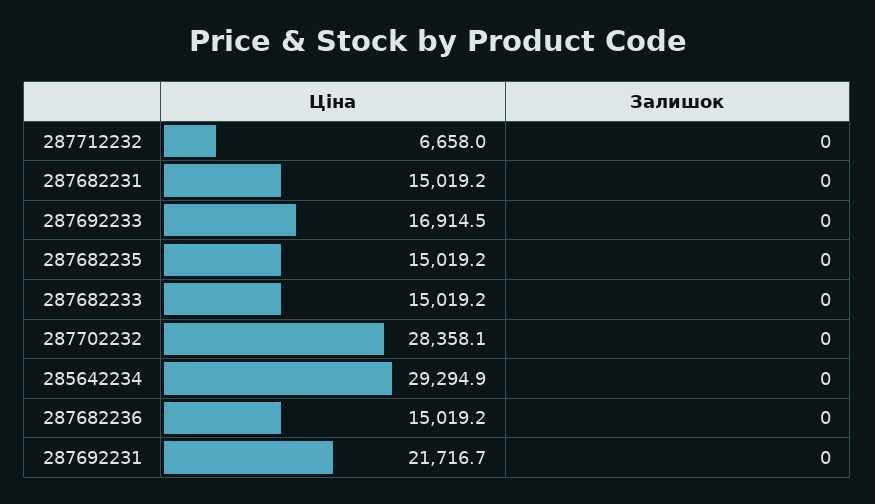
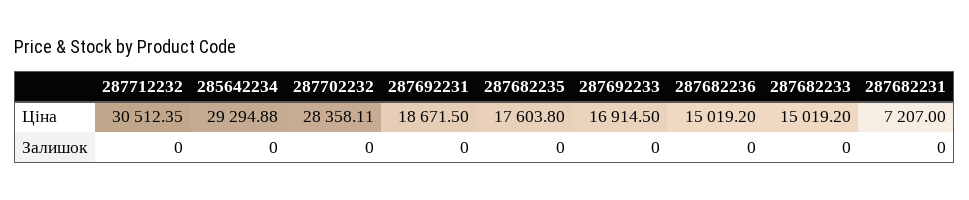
Ціна, 287712232: 6658 -> 30512.35
Ціна, 287682231: 15019.2 -> 7207
Ціна, 287682235: 15019.2 -> 17603.8
Ціна, 287692231: 21716.7 -> 18671.5

